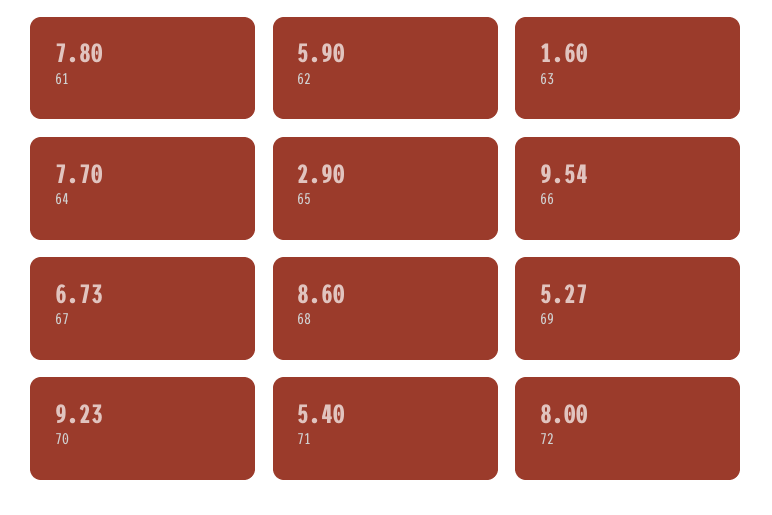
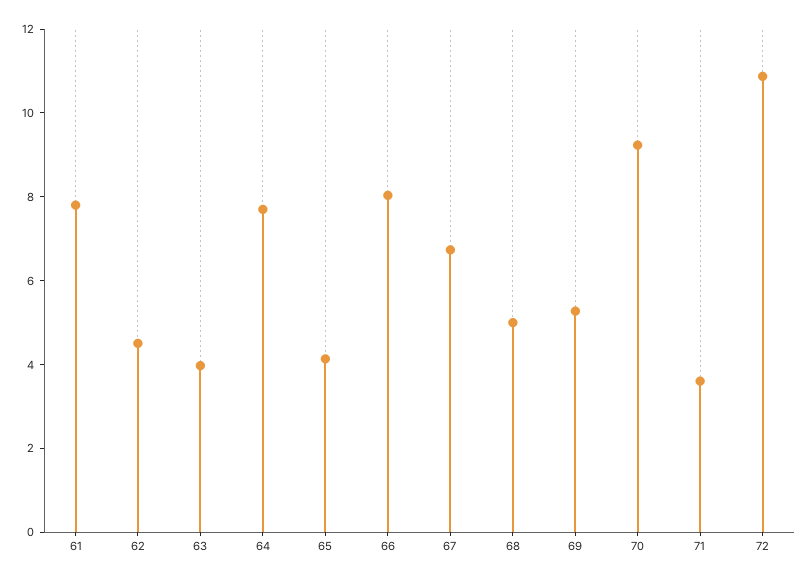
62: 5.9 -> 4.5
63: 1.6 -> 4
65: 2.9 -> 4
66: 9.54 -> 8
68: 8.6 -> 5
71: 5.4 -> 3.5
72: 8 -> 11

